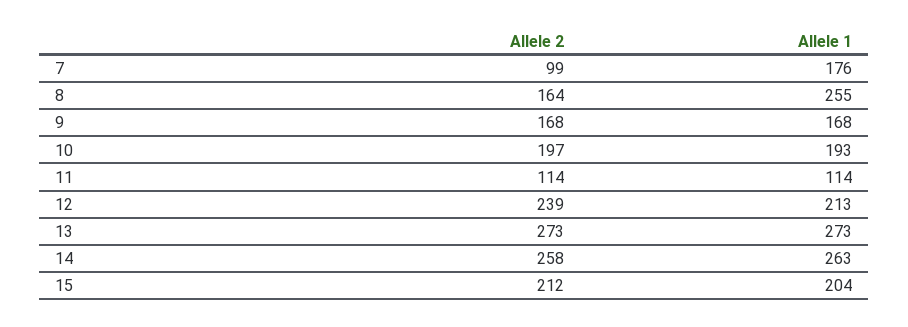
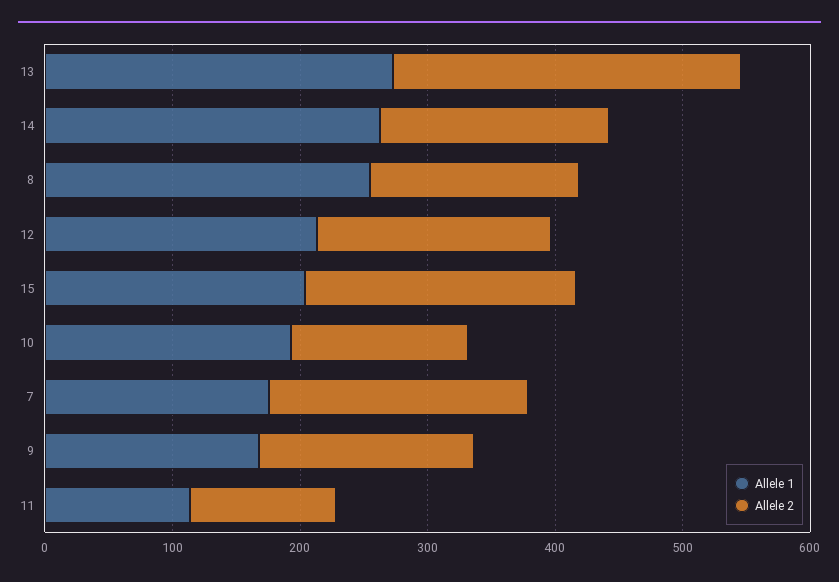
Allele 2, 7: 99 -> 200
Allele 2, 10: 197 -> 140
Allele 2, 12: 239 -> 180
Allele 2, 14: 258 -> 180

